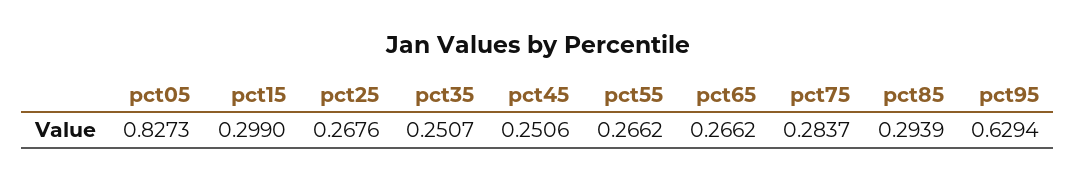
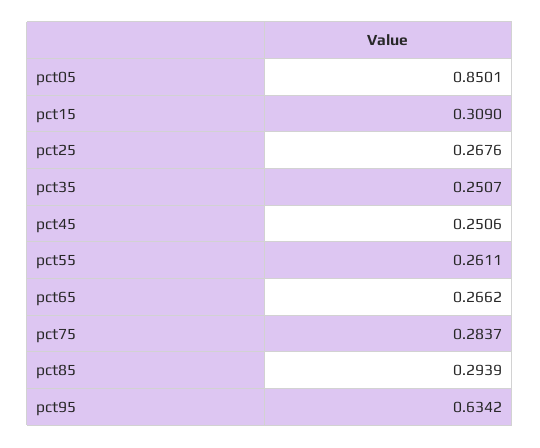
pct05: 0.8273 -> 0.8501
pct15: 0.299 -> 0.309
pct55: 0.2662 -> 0.2611
pct95: 0.6294 -> 0.6342

